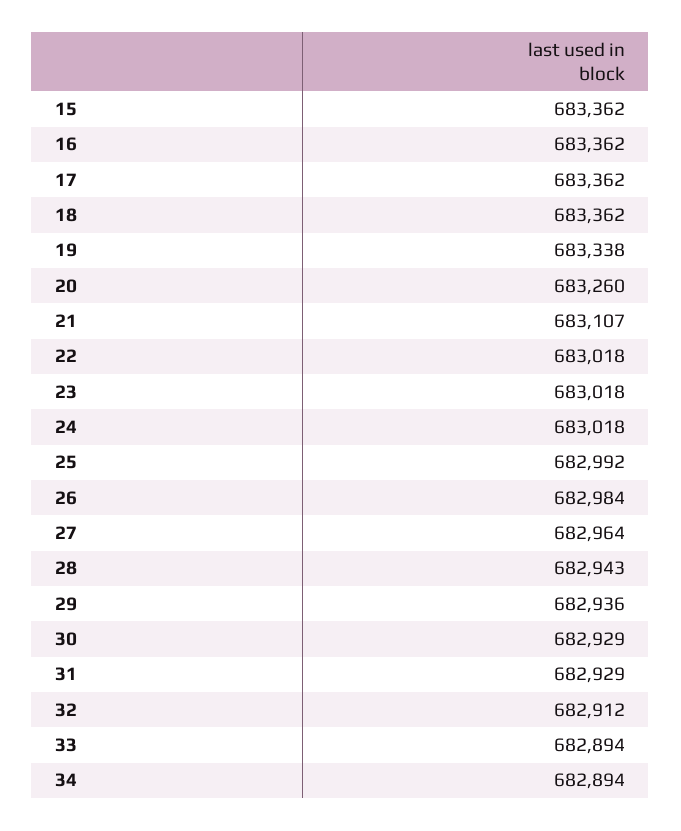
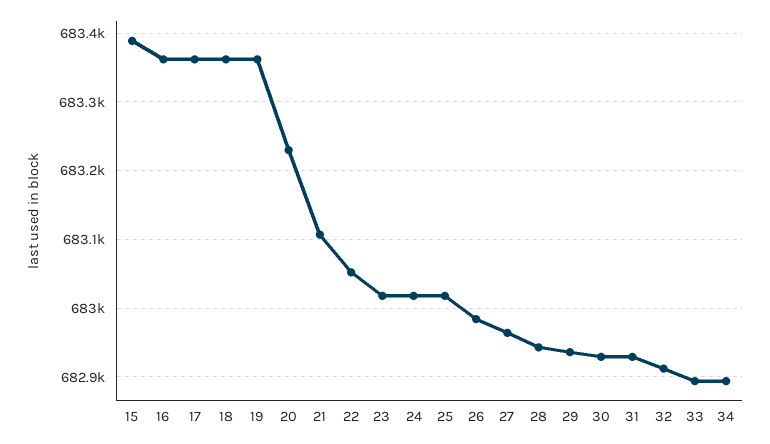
15: 683362 -> 683390
19: 683338 -> 683360
20: 683260 -> 683230
22: 683018 -> 683050
25: 682992 -> 683020

